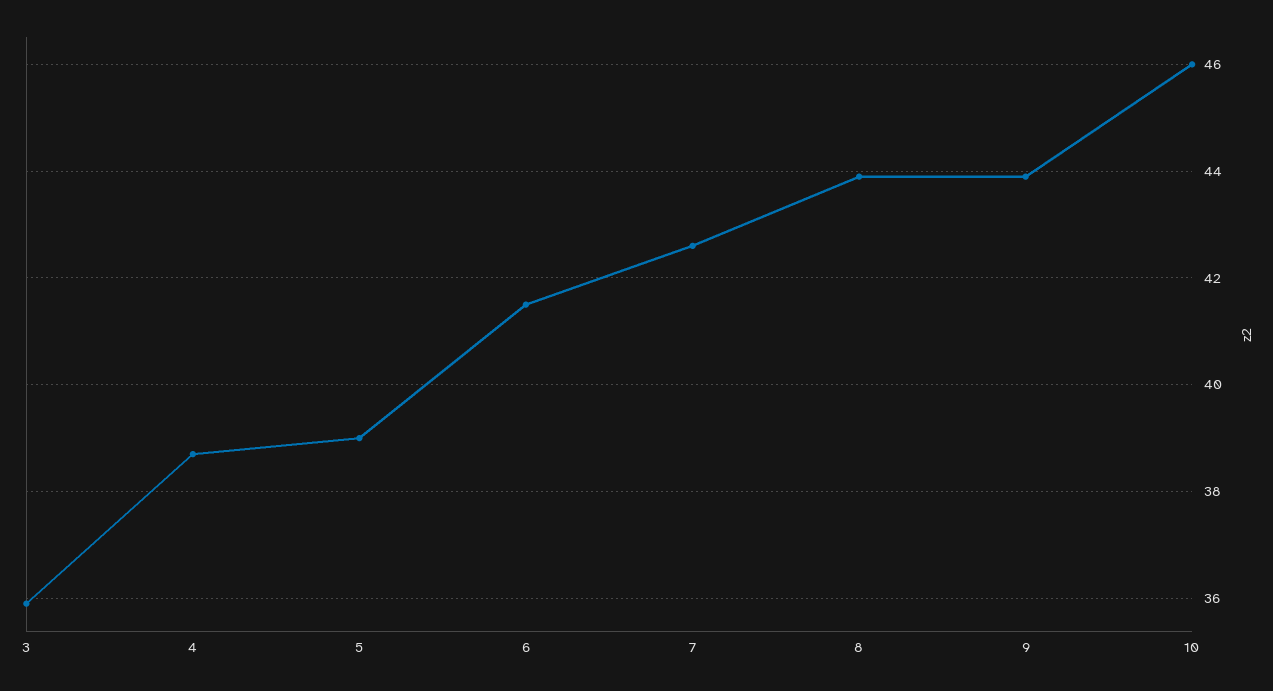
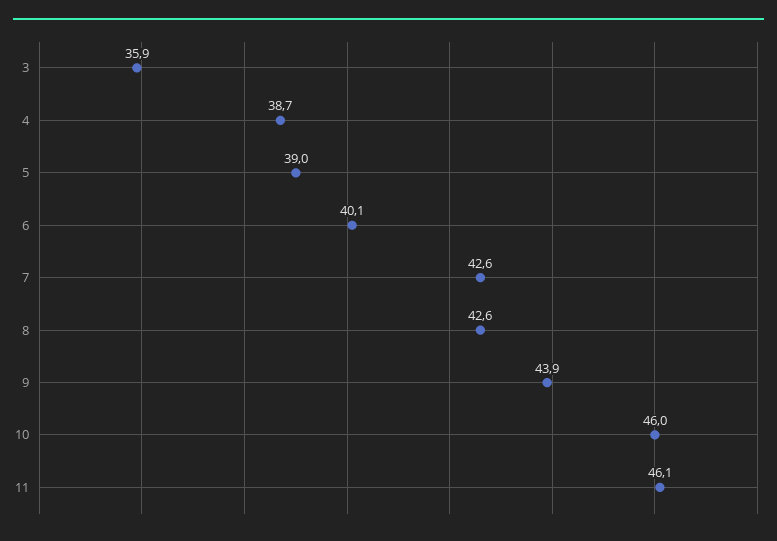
6: 41.5 -> 40.1
8: 44 -> 42.6
11: none -> 46.1

